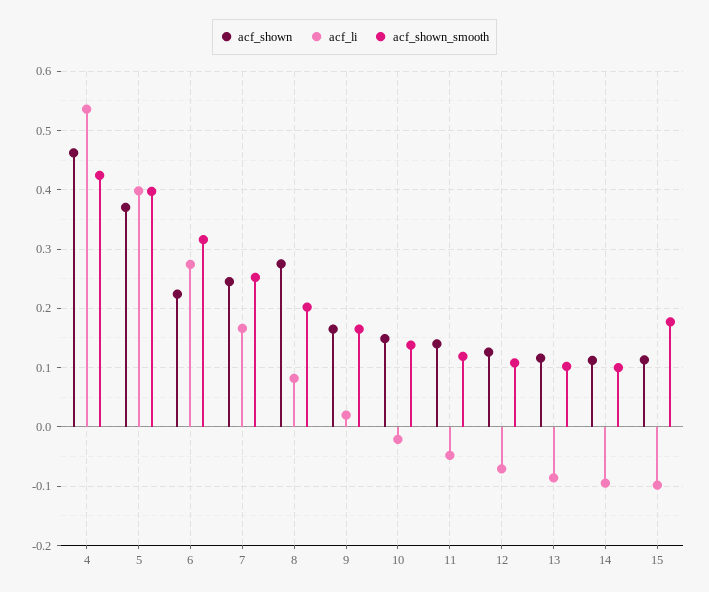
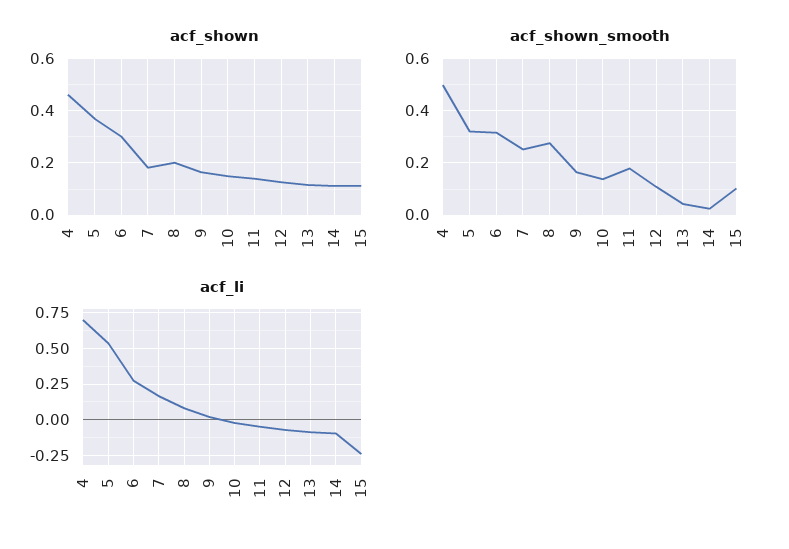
acf_li, 4: 0.54 -> 0.7
acf_shown_smooth, 4: 0.42 -> 0.5
acf_li, 5: 0.4 -> 0.55
acf_shown_smooth, 5: 0.4 -> 0.325
acf_shown, 6: 0.22 -> 0.3
acf_shown, 7: 0.24 -> 0.175
acf_shown, 8: 0.28 -> 0.2
acf_shown_smooth, 8: 0.2 -> 0.275
acf_shown_smooth, 11: 0.12 -> 0.175
acf_shown_smooth, 13: 0.1 -> 0.05
acf_shown_smooth, 14: 0.1 -> 0.025
acf_li, 15: -0.1 -> -0.25
acf_shown_smooth, 15: 0.18 -> 0.1

